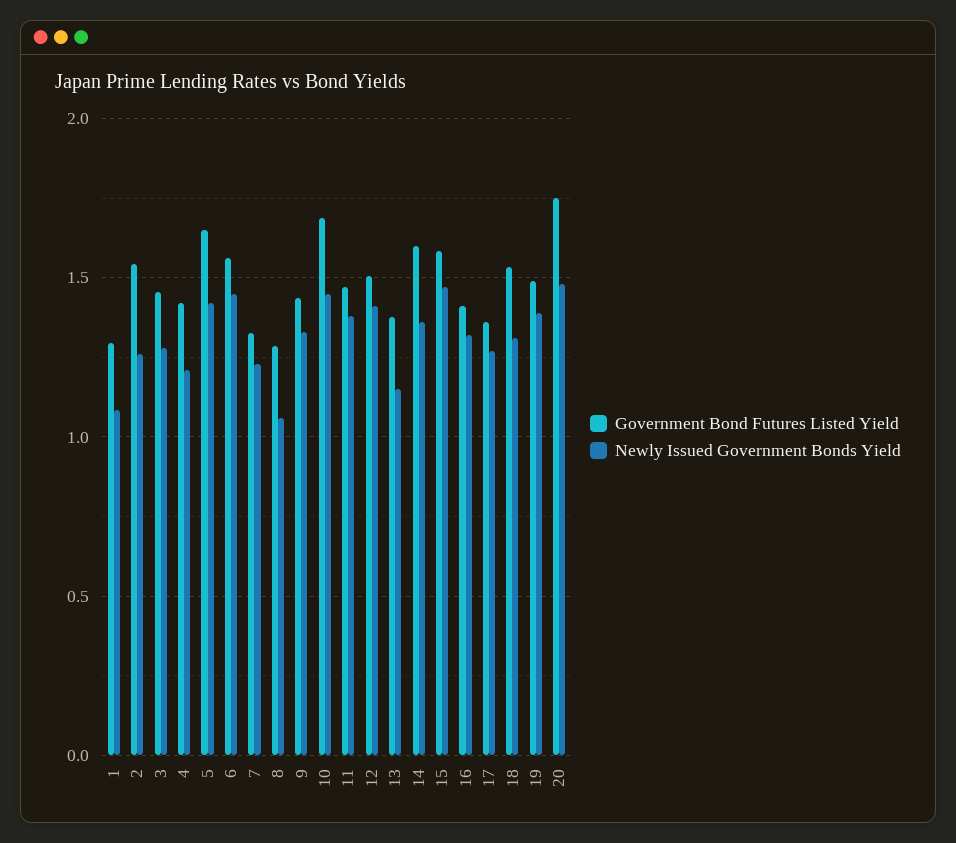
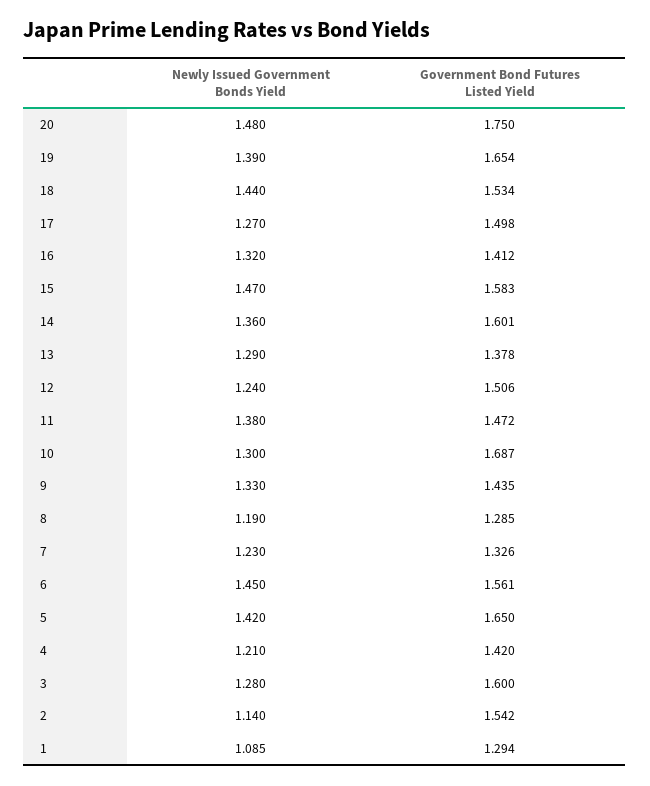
Newly Issued Government Bonds Yield, 2: 1.25 -> 1.14
Government Bond Futures Listed Yield, 3: 1.45 -> 1.6
Newly Issued Government Bonds Yield, 8: 1.05 -> 1.19
Newly Issued Government Bonds Yield, 10: 1.45 -> 1.3
Newly Issued Government Bonds Yield, 12: 1.4 -> 1.24
Newly Issued Government Bonds Yield, 13: 1.15 -> 1.29
Government Bond Futures Listed Yield, 17: 1.35 -> 1.498
Newly Issued Government Bonds Yield, 18: 1.3 -> 1.44
Government Bond Futures Listed Yield, 19: 1.5 -> 1.654

